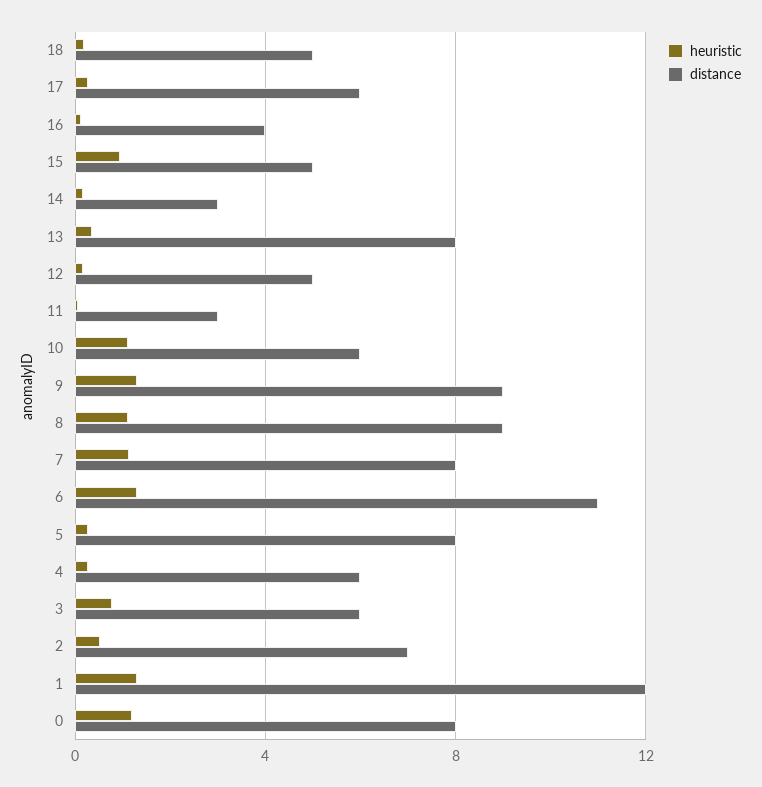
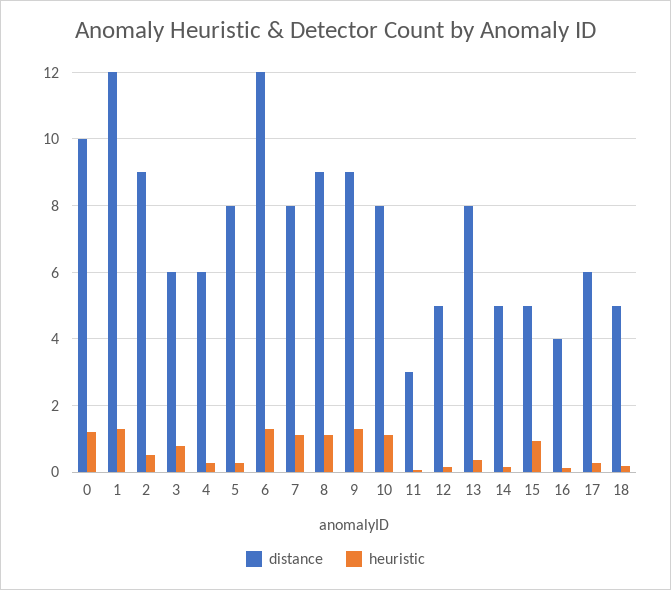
distance, 14: 3 -> 5
distance, 10: 6 -> 8
distance, 6: 11 -> 12
distance, 2: 7 -> 9
distance, 0: 8 -> 10

